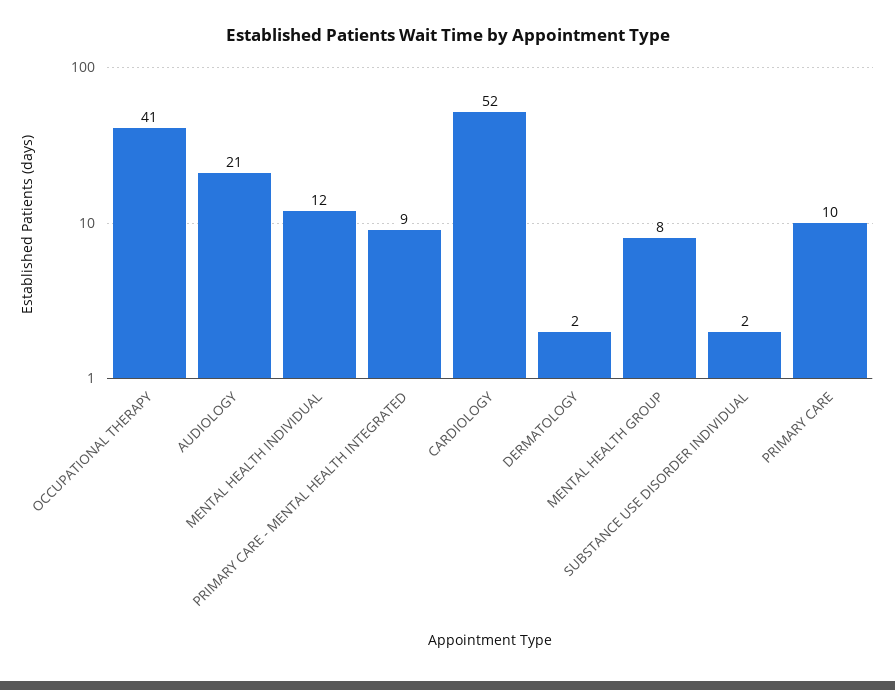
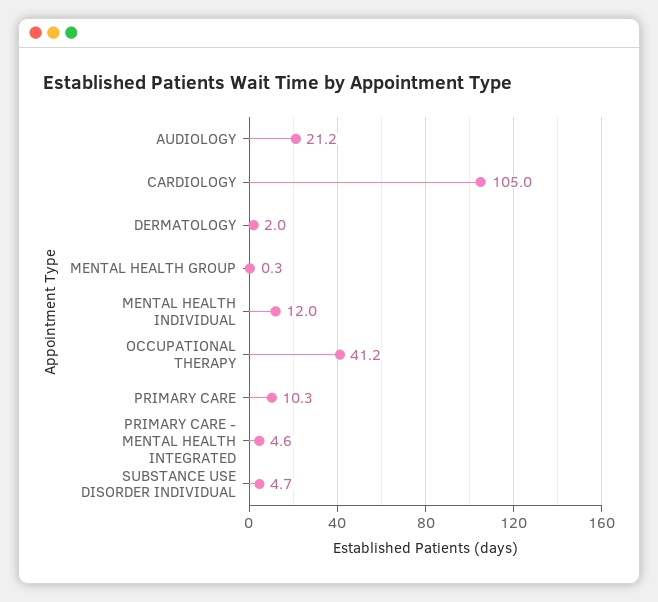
PRIMARY CARE - MENTAL HEALTH INTEGRATED: 9 -> 4.6
CARDIOLOGY: 52 -> 105
MENTAL HEALTH GROUP: 8 -> 0.3
SUBSTANCE USE DISORDER INDIVIDUAL: 2 -> 4.7

